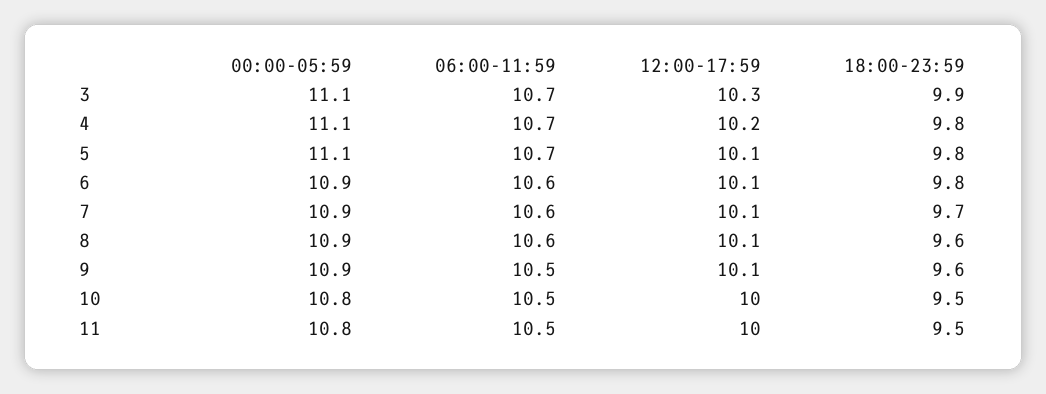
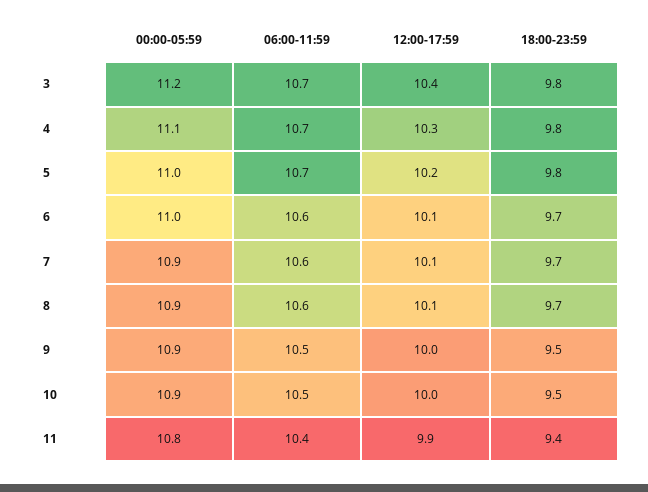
00:00-05:59, 3: 11.1 -> 11.2
12:00-17:59, 3: 10.3 -> 10.4
18:00-23:59, 3: 9.9 -> 9.8
12:00-17:59, 4: 10.2 -> 10.3
00:00-05:59, 5: 11.1 -> 11
12:00-17:59, 5: 10.1 -> 10.2
00:00-05:59, 6: 10.9 -> 11
18:00-23:59, 6: 9.8 -> 9.7
18:00-23:59, 8: 9.6 -> 9.7
12:00-17:59, 9: 10.1 -> 10
18:00-23:59, 9: 9.6 -> 9.5
00:00-05:59, 10: 10.8 -> 10.9
06:00-11:59, 11: 10.5 -> 10.4
12:00-17:59, 11: 10 -> 9.9
18:00-23:59, 11: 9.5 -> 9.4

